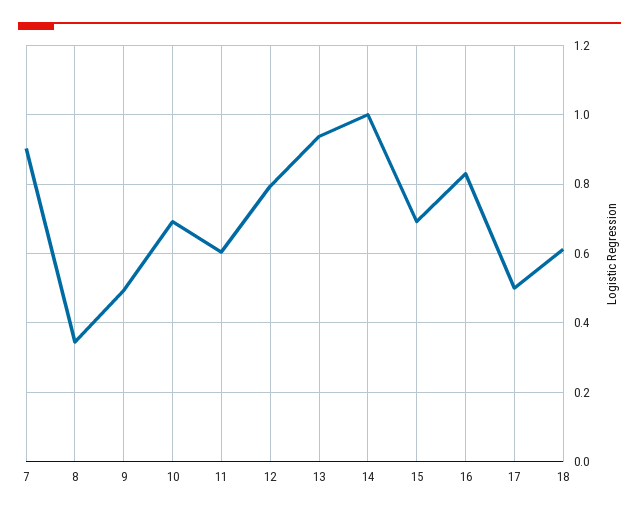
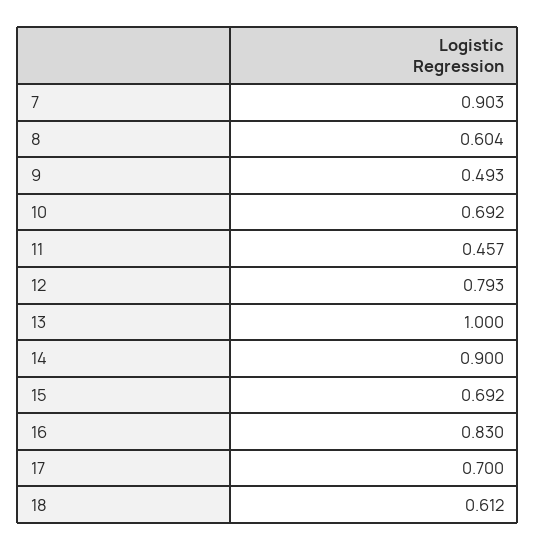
8: 0.34 -> 0.604
11: 0.6 -> 0.457
13: 0.94 -> 1
14: 1 -> 0.9
17: 0.5 -> 0.7

